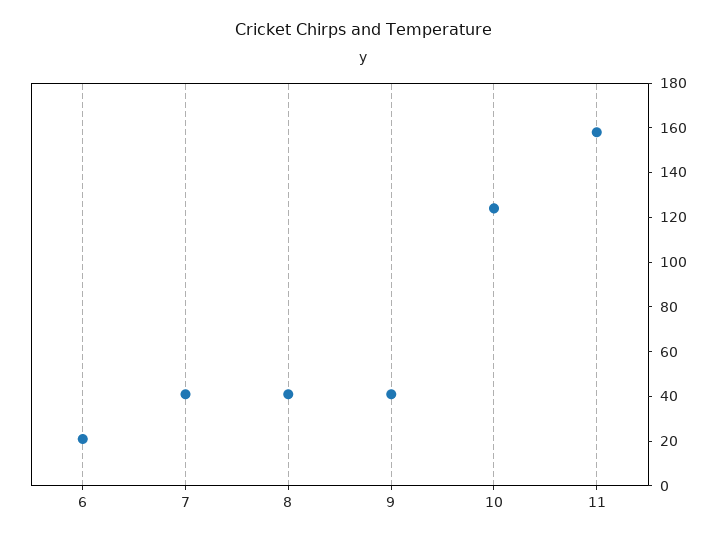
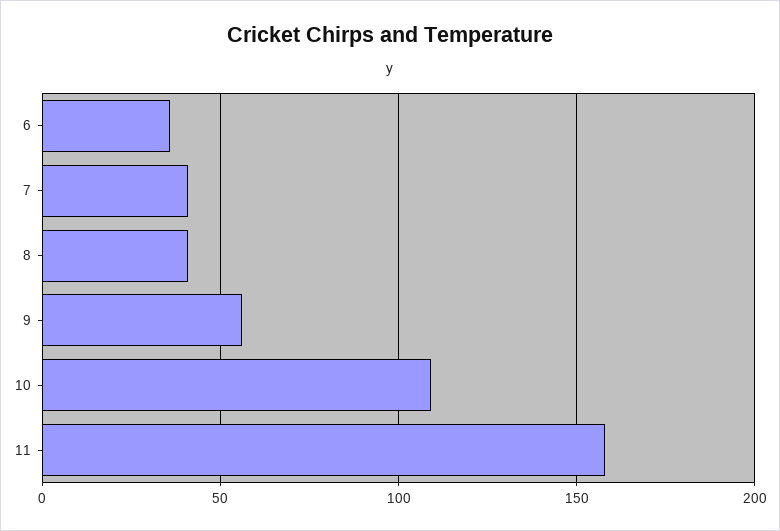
6: 20 -> 35
9: 40 -> 55
10: 125 -> 110

